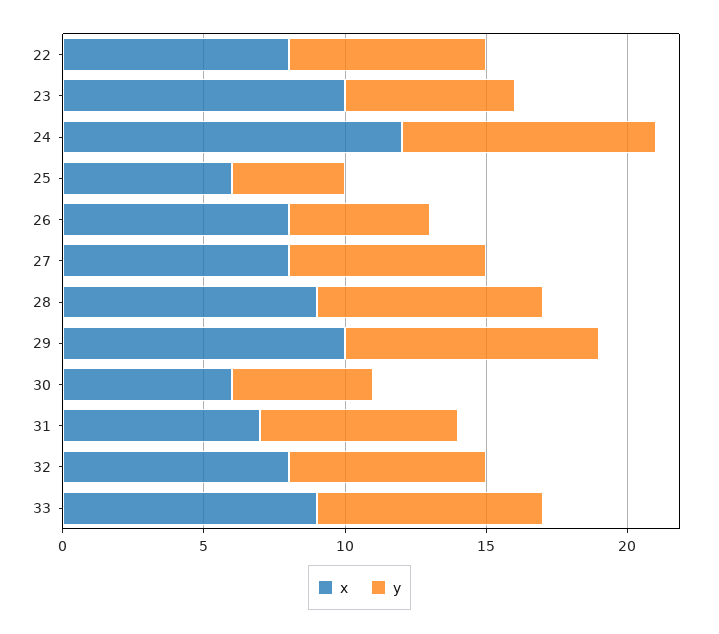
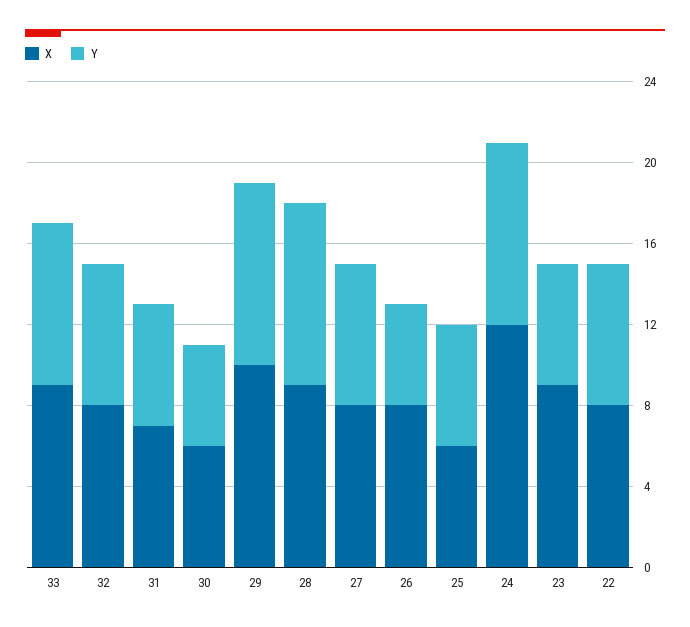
x, 23: 10 -> 9
y, 25: 4 -> 6
y, 28: 8 -> 9
y, 31: 7 -> 6

